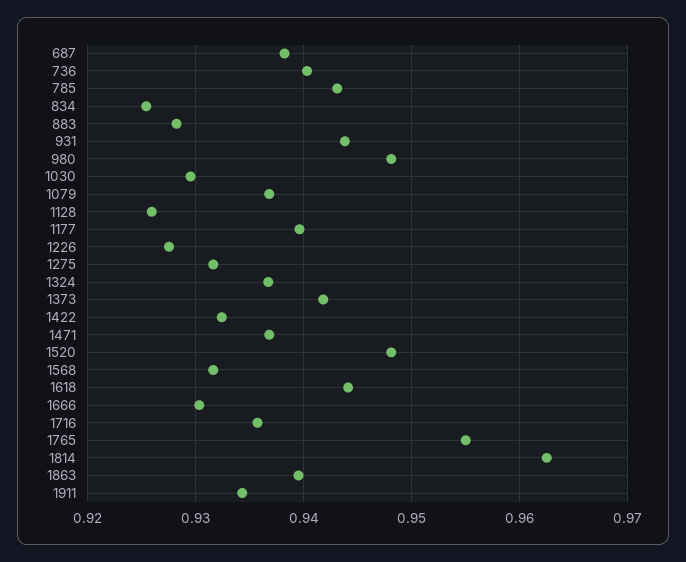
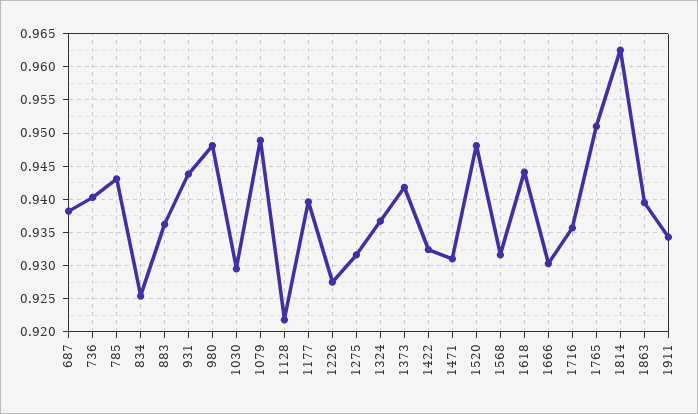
883: 0.928 -> 0.936
1079: 0.937 -> 0.949
1128: 0.926 -> 0.922
1471: 0.937 -> 0.931
1765: 0.955 -> 0.951

